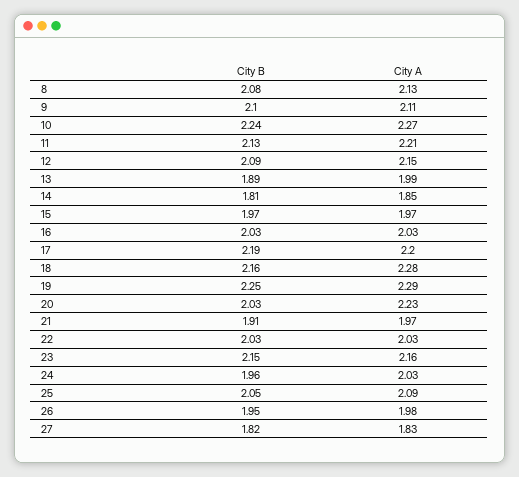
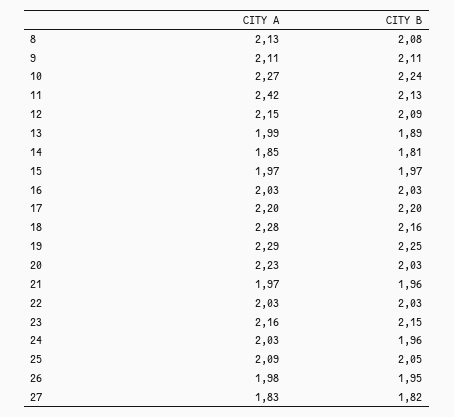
City B, 9: 2.1 -> 2.11
City A, 11: 2.21 -> 2.42
City B, 17: 2.19 -> 2.2
City B, 21: 1.91 -> 1.96

